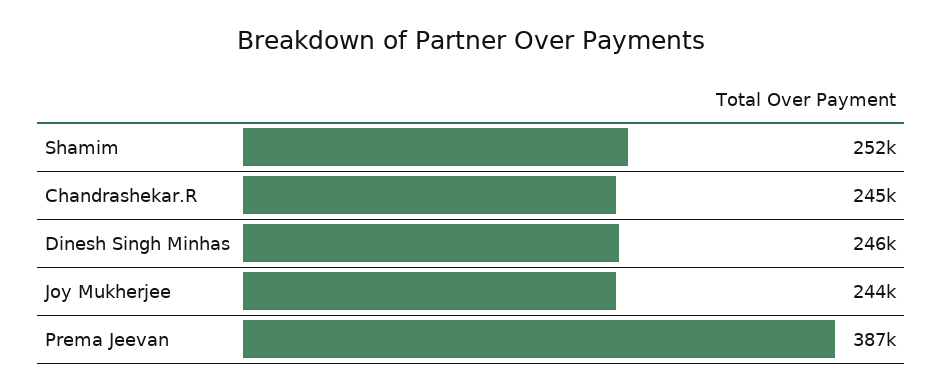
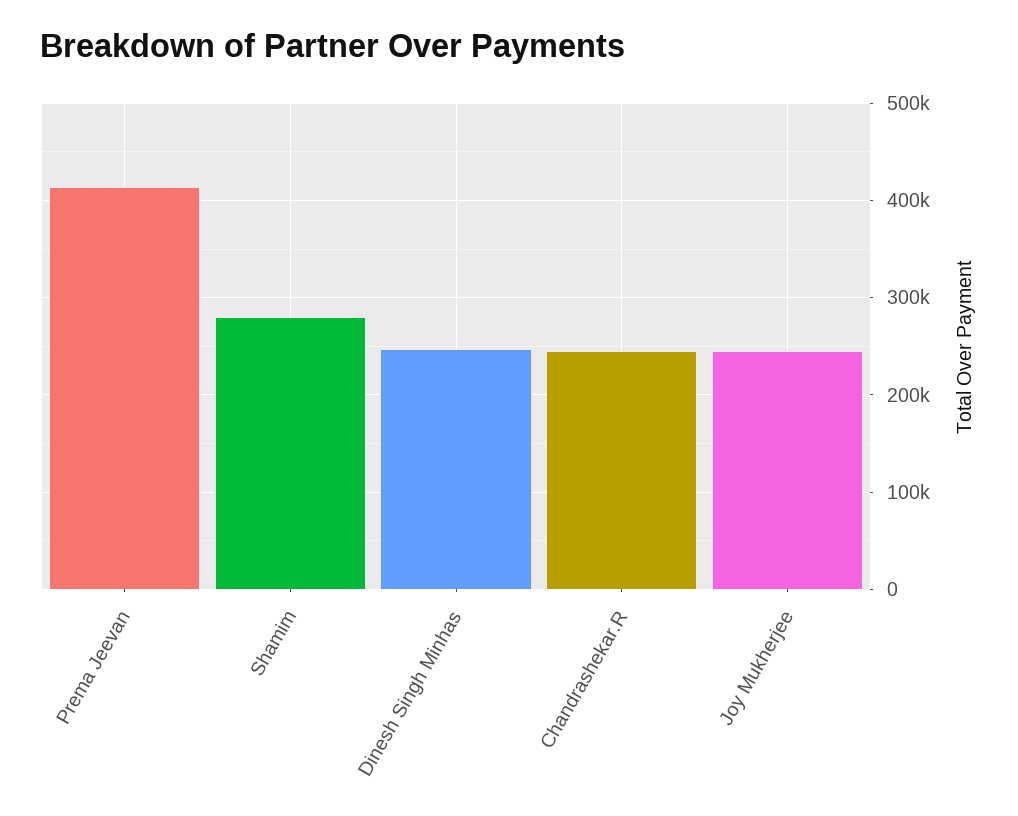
Shamim: 252000 -> 280000
Prema Jeevan: 387000 -> 410000

